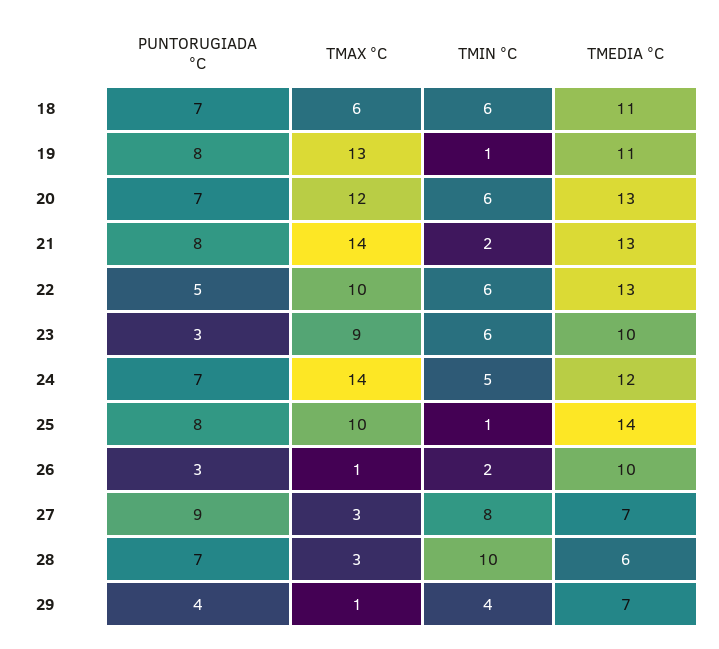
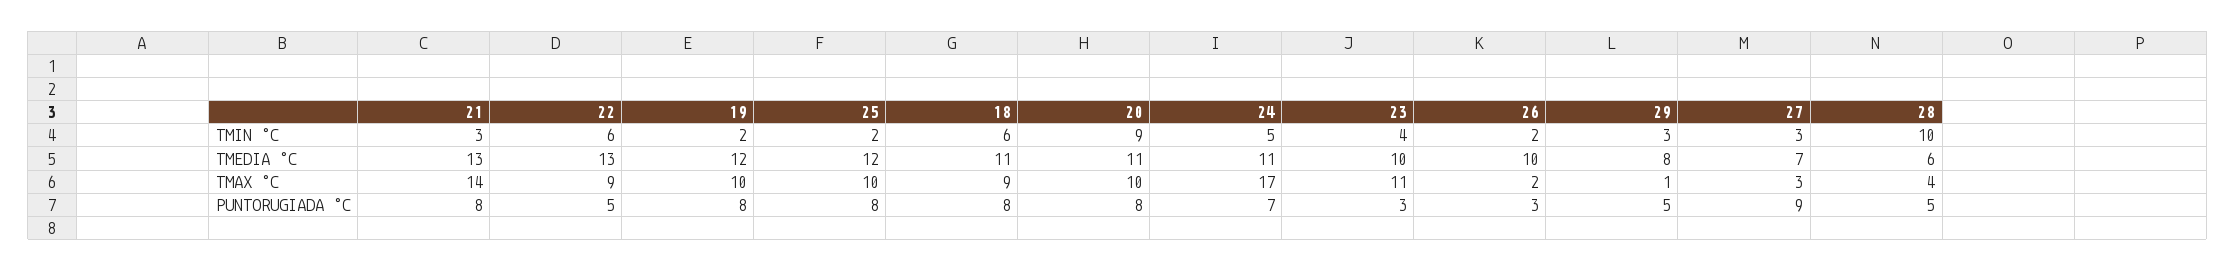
PUNTORUGIADA °C, 18: 7 -> 8
TMAX °C, 18: 6 -> 9
TMAX °C, 19: 13 -> 10
TMIN °C, 19: 1 -> 2
TMEDIA °C, 19: 11 -> 12
PUNTORUGIADA °C, 20: 7 -> 8
TMAX °C, 20: 12 -> 10
TMIN °C, 20: 6 -> 9
TMEDIA °C, 20: 13 -> 11
TMIN °C, 21: 2 -> 3
TMAX °C, 22: 10 -> 9
TMAX °C, 23: 9 -> 11
TMIN °C, 23: 6 -> 4
TMAX °C, 24: 14 -> 17
TMEDIA °C, 24: 12 -> 11
TMIN °C, 25: 1 -> 2
TMEDIA °C, 25: 14 -> 12
TMAX °C, 26: 1 -> 2
TMIN °C, 27: 8 -> 3
PUNTORUGIADA °C, 28: 7 -> 5
TMAX °C, 28: 3 -> 4
PUNTORUGIADA °C, 29: 4 -> 5
TMIN °C, 29: 4 -> 3
TMEDIA °C, 29: 7 -> 8

